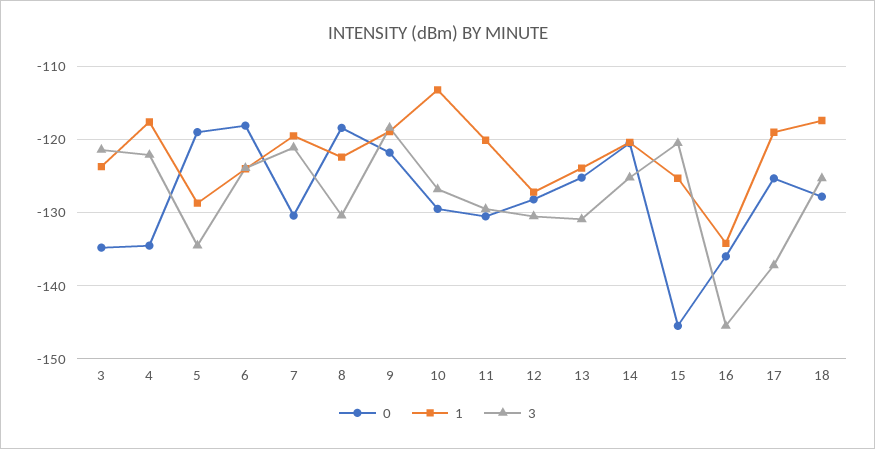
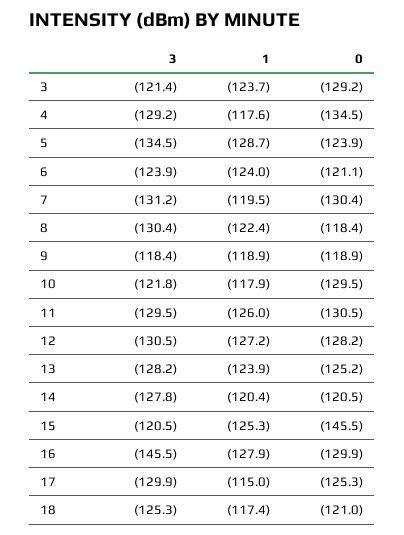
0, 3: -135 -> -129.2
3, 4: -122 -> -129.2
0, 5: -119 -> -123.9
0, 6: -118 -> -121.1
3, 7: -121 -> -131.2
0, 9: -122 -> -118.9
1, 10: -113 -> -117.9
3, 10: -127 -> -121.8
1, 11: -120 -> -126
3, 13: -131 -> -128.2
3, 14: -125 -> -127.8
0, 16: -136 -> -129.9
1, 16: -134 -> -127.9
1, 17: -119 -> -115
3, 17: -137 -> -129.9
0, 18: -128 -> -121

